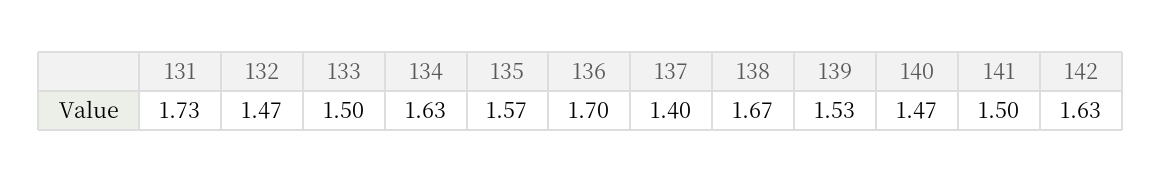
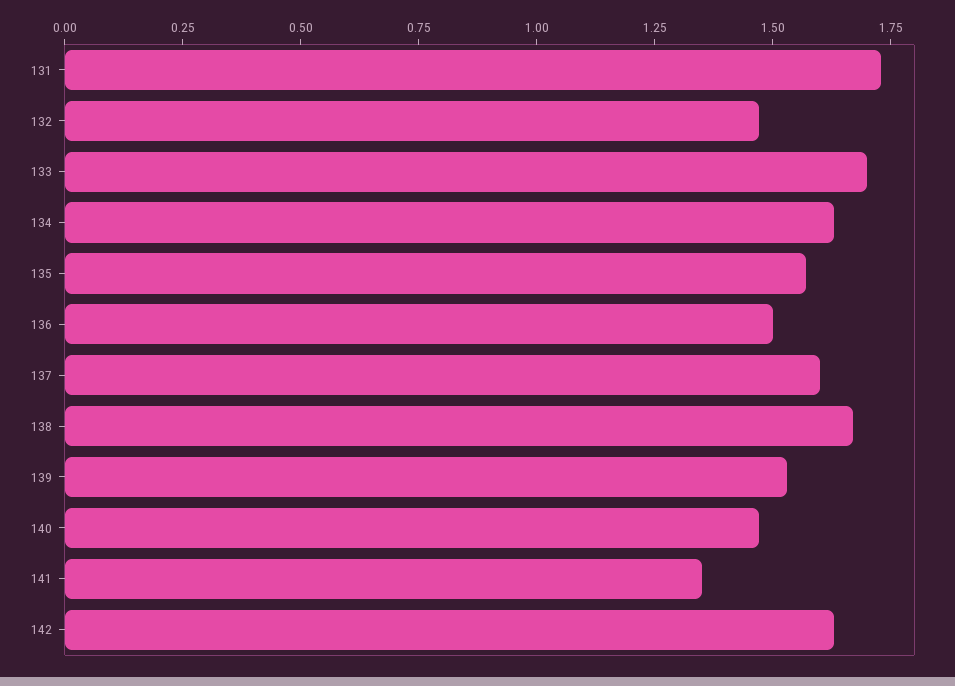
133: 1.5 -> 1.7
136: 1.7 -> 1.5
137: 1.4 -> 1.6
141: 1.5 -> 1.35

